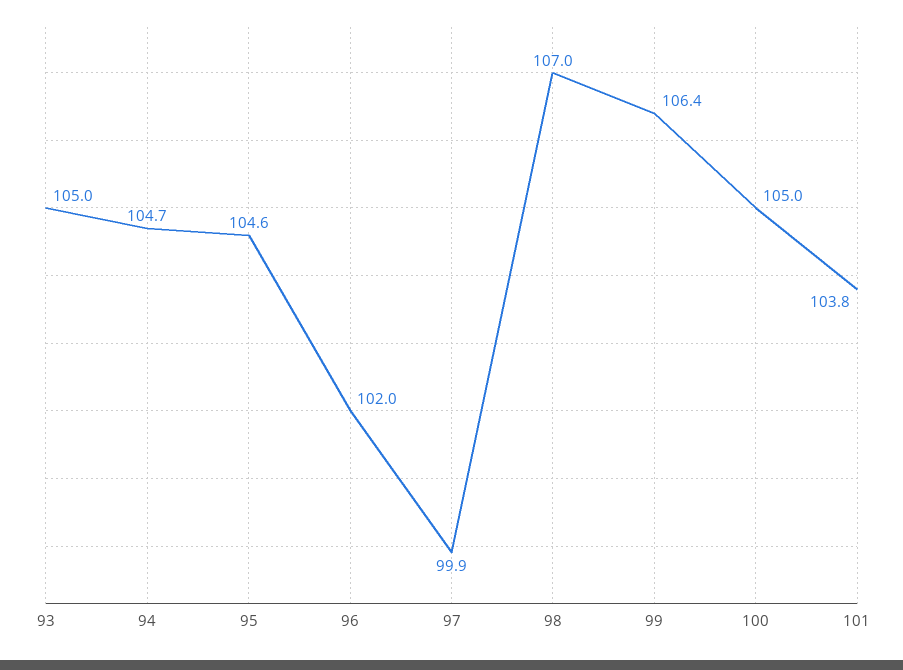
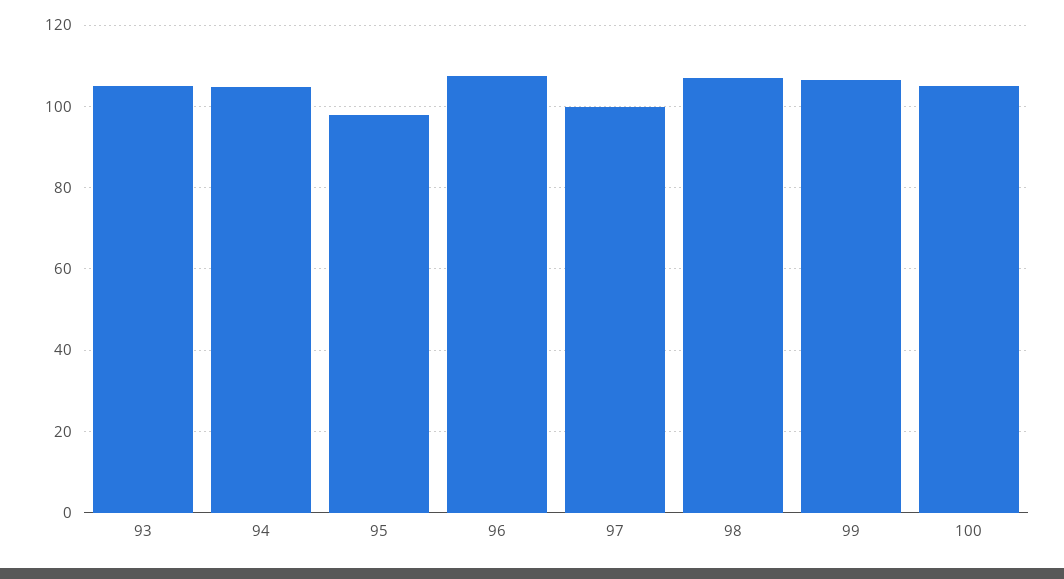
95: 104.6 -> 98
96: 102 -> 108
101: 103.8 -> none

